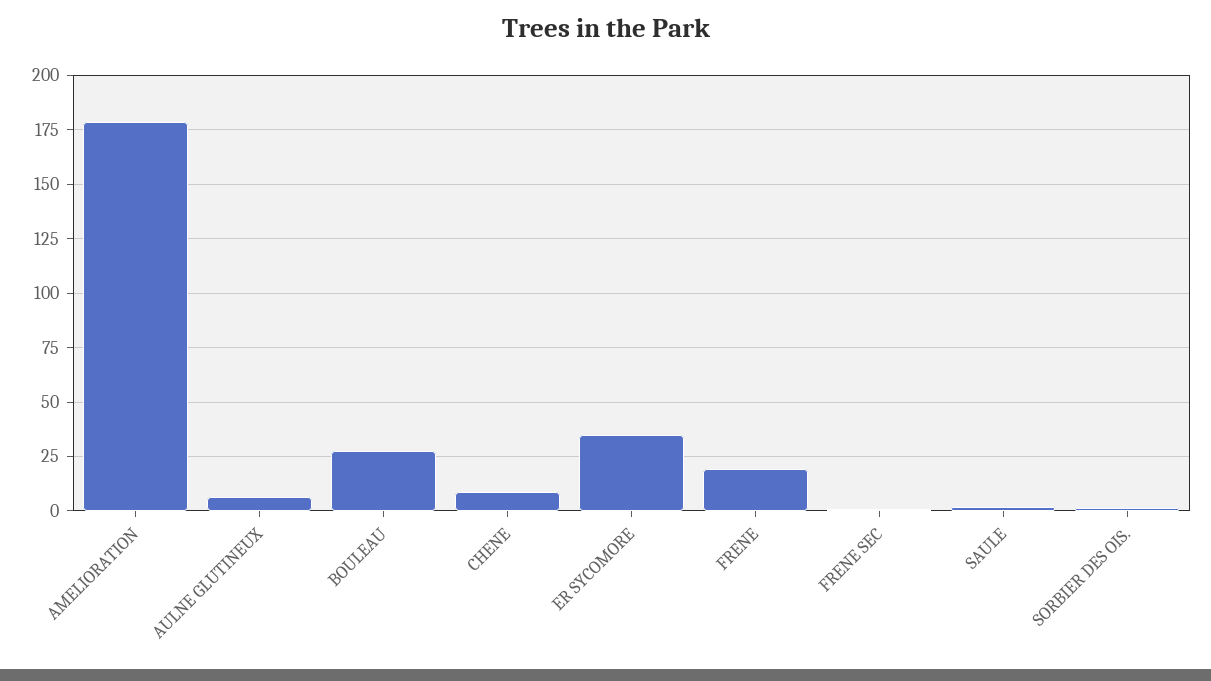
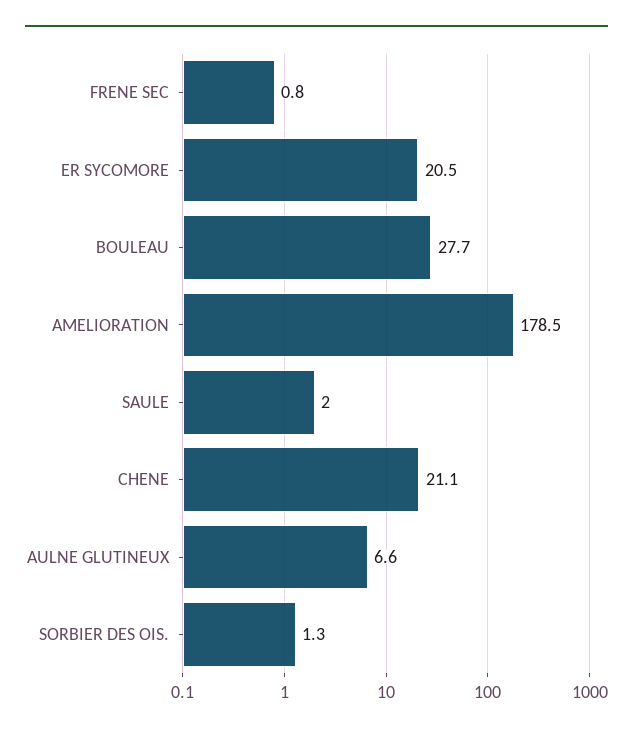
CHENE: 10 -> 21.1
ER SYCOMORE: 35 -> 20.5
FRENE: 20 -> none

